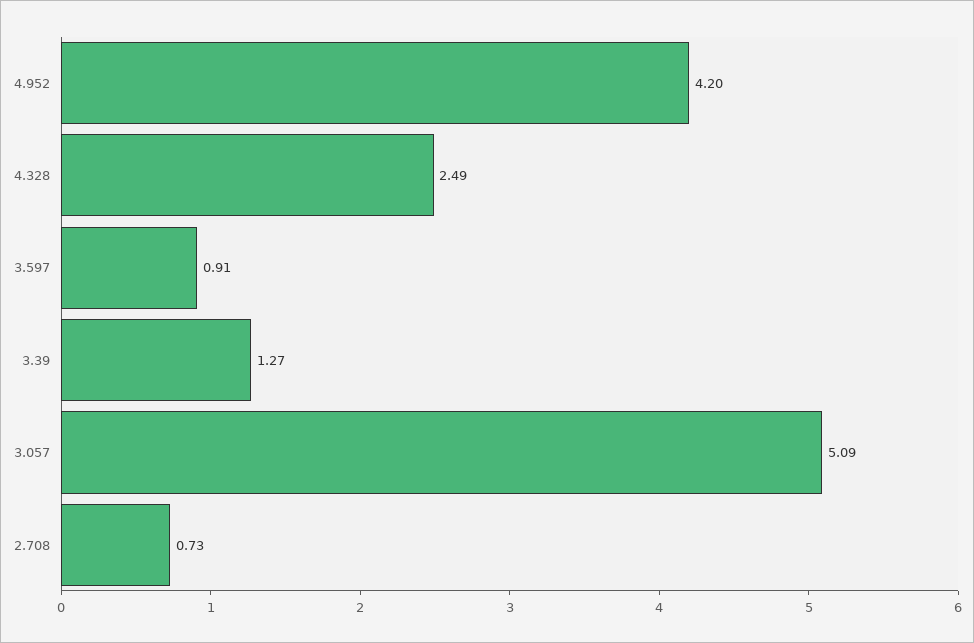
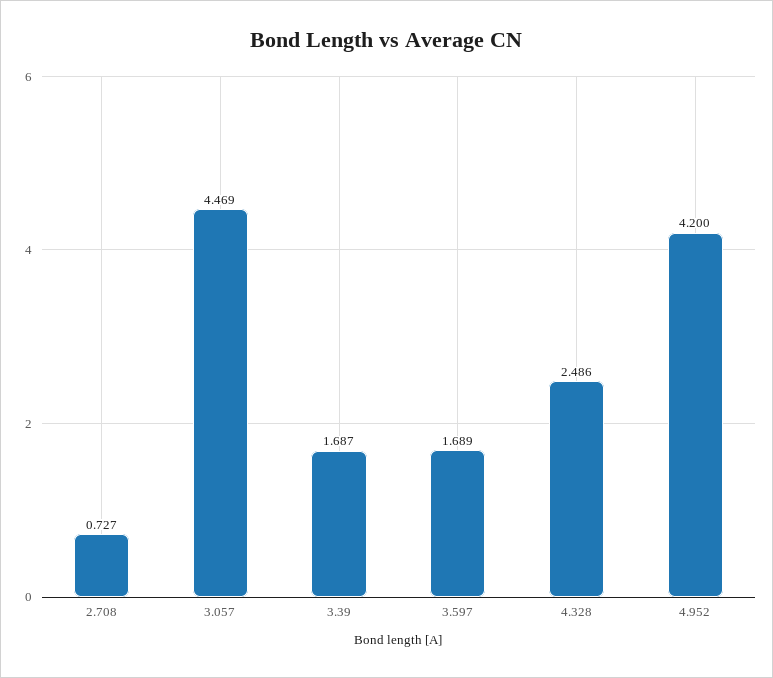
3.597: 0.91 -> 1.689
3.39: 1.27 -> 1.687
3.057: 5.09 -> 4.469

